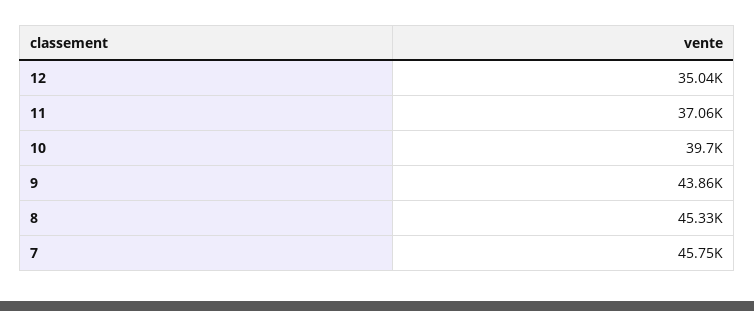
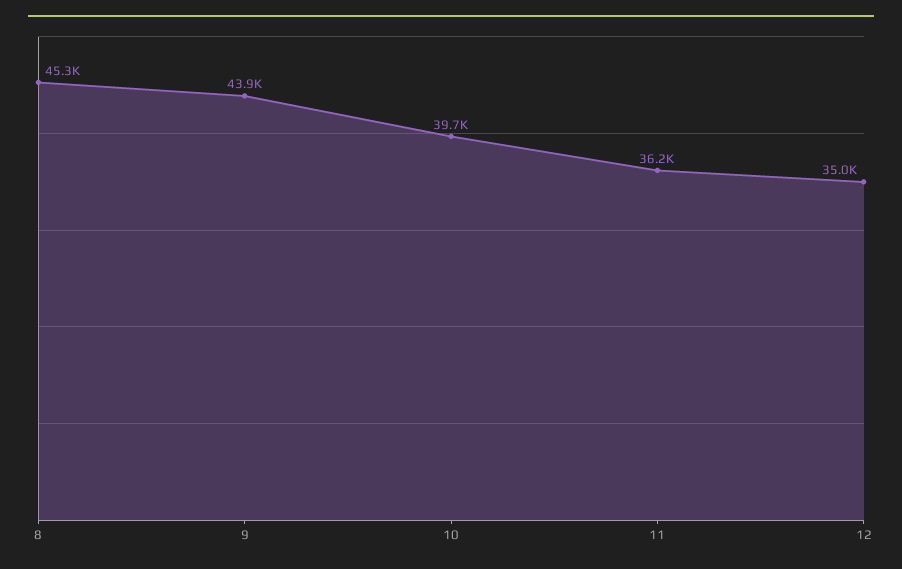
11: 37060 -> 36200
7: 45750 -> none

